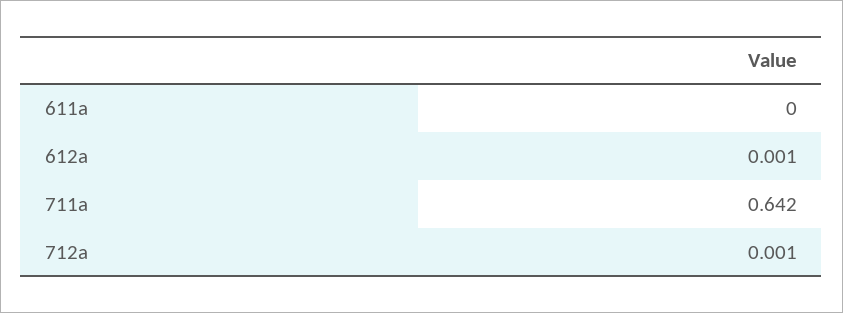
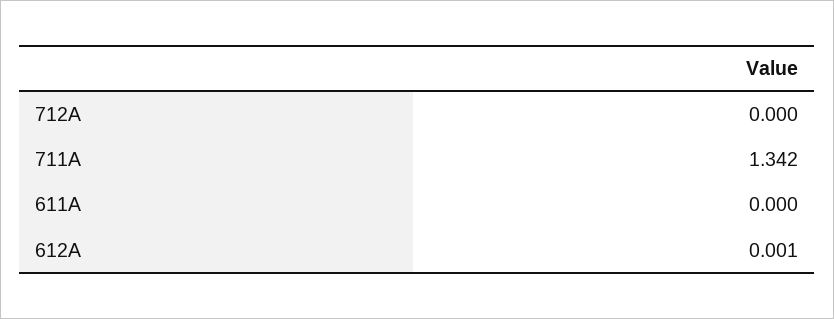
711a: 0.642 -> 1.342
712a: 0.001 -> 0

